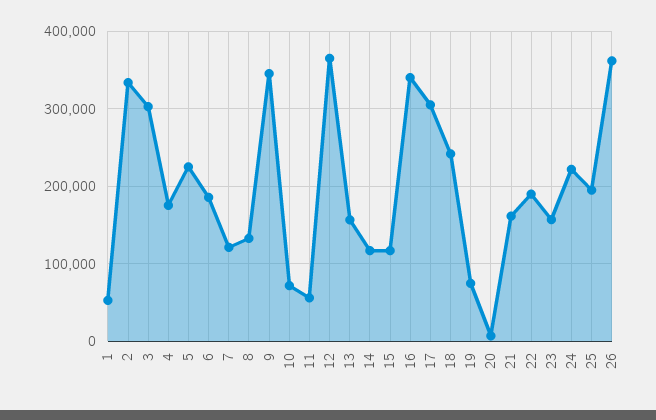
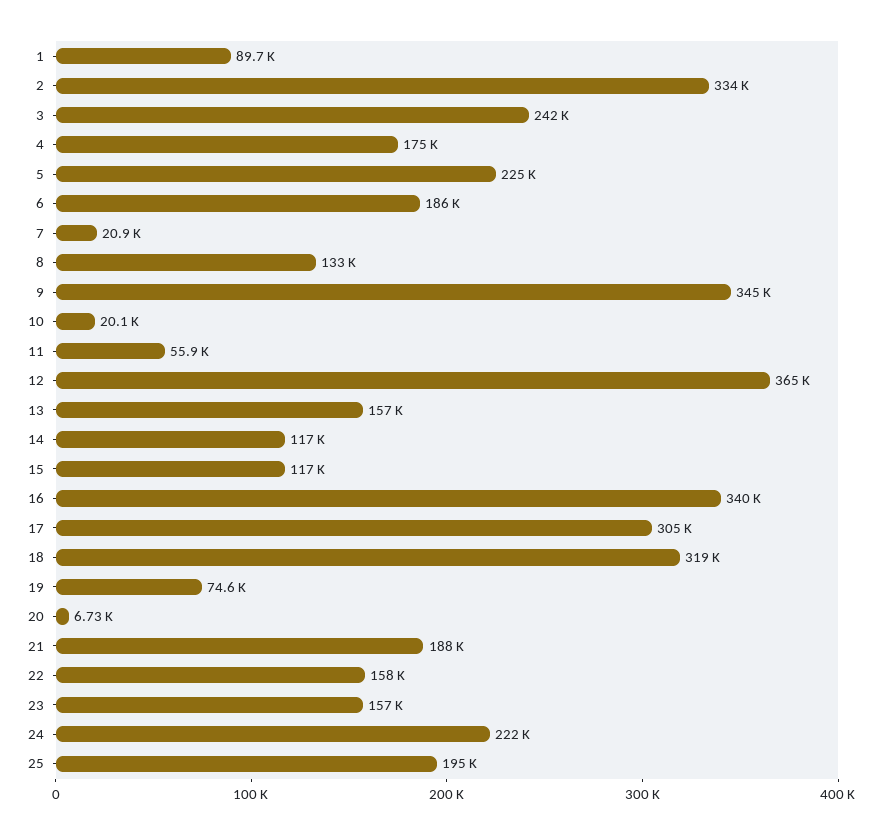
1: 50000 -> 89700
3: 300000 -> 242000
7: 120000 -> 20900
10: 70000 -> 20100
18: 240000 -> 319000
21: 160000 -> 188000
22: 190000 -> 158000
26: 360000 -> none

